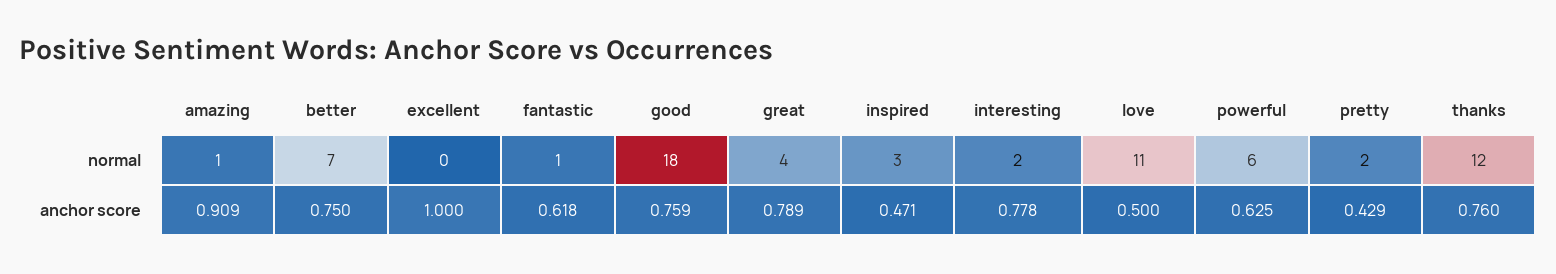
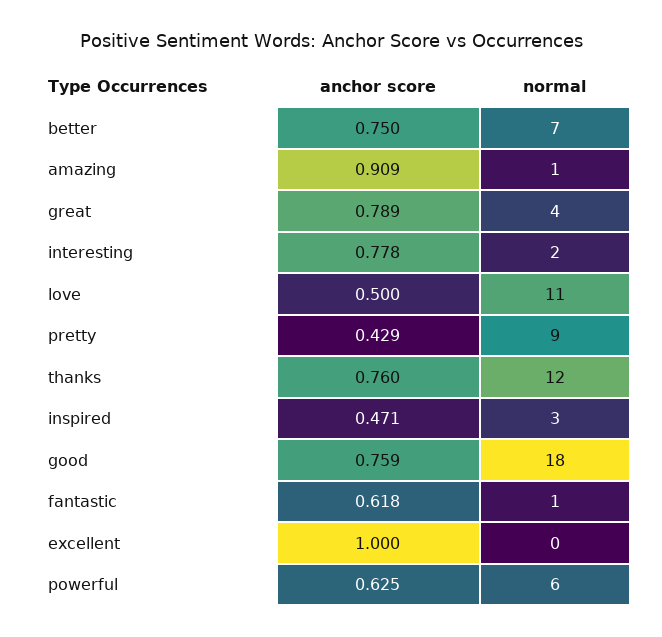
pretty, normal: 2 -> 9

